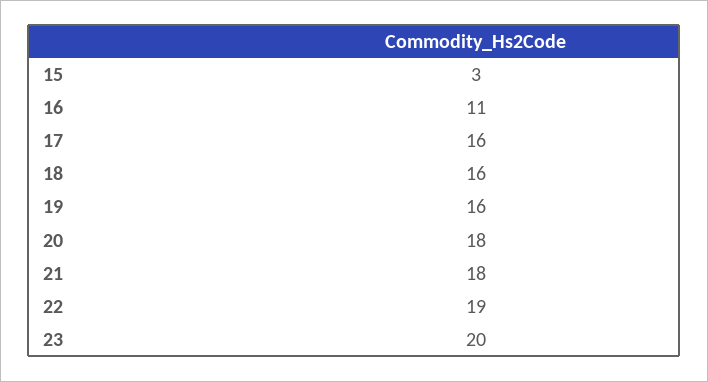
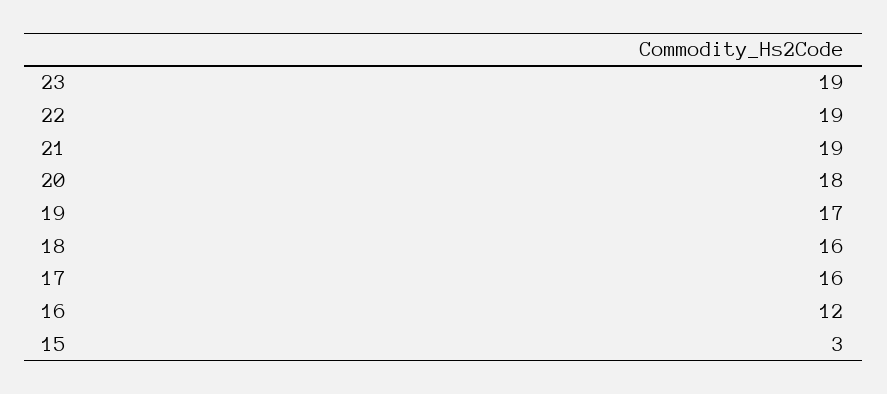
16: 11 -> 12
19: 16 -> 17
21: 18 -> 19
23: 20 -> 19

